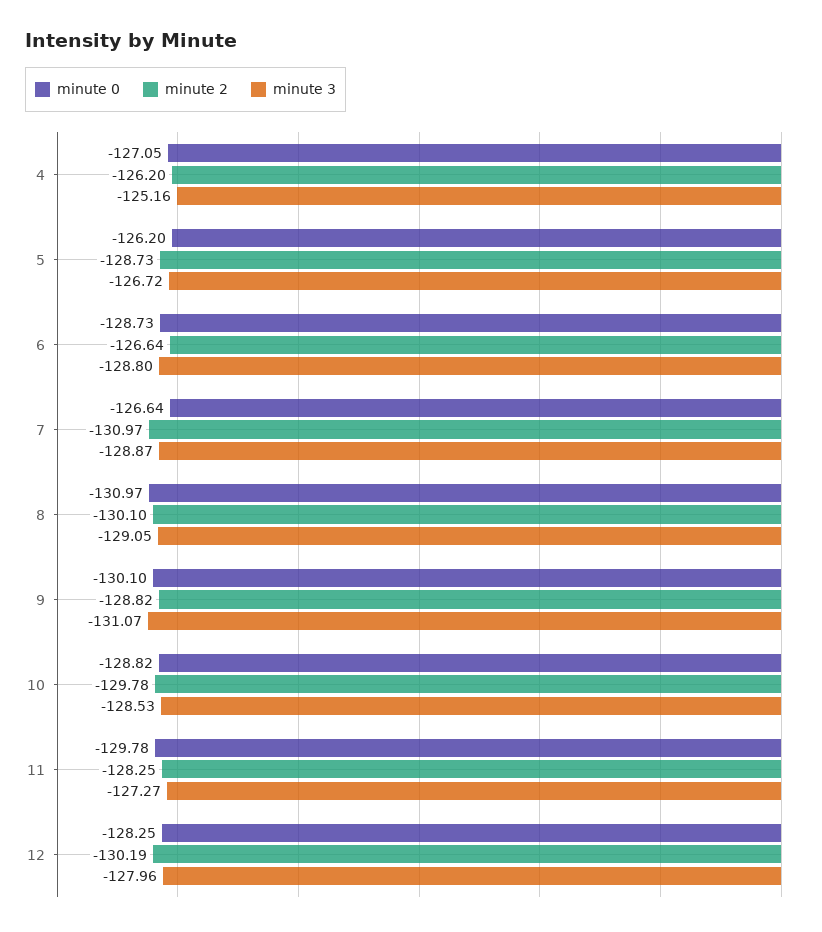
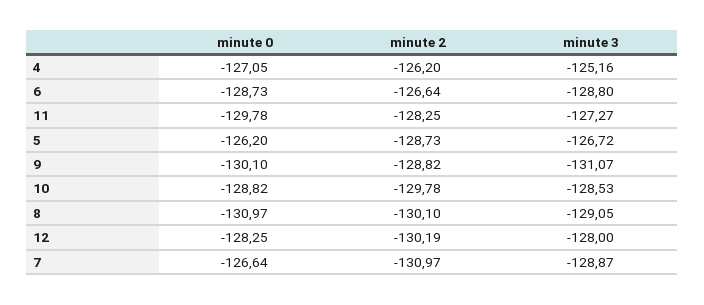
minute 3, 12: -127.96 -> -128

